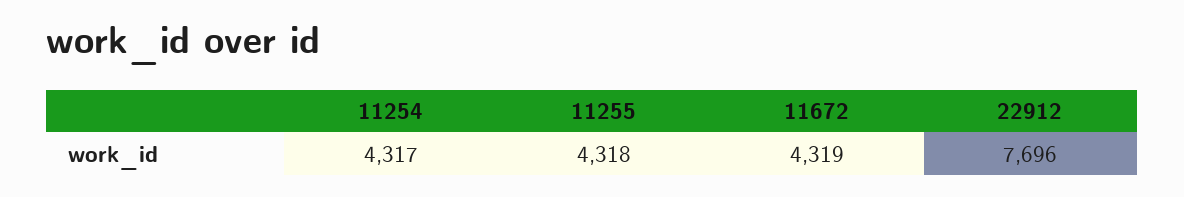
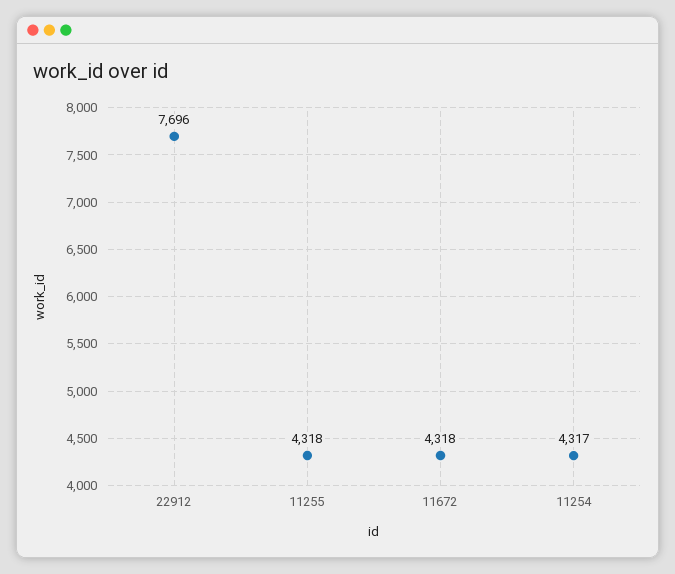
11672: 4319 -> 4318

